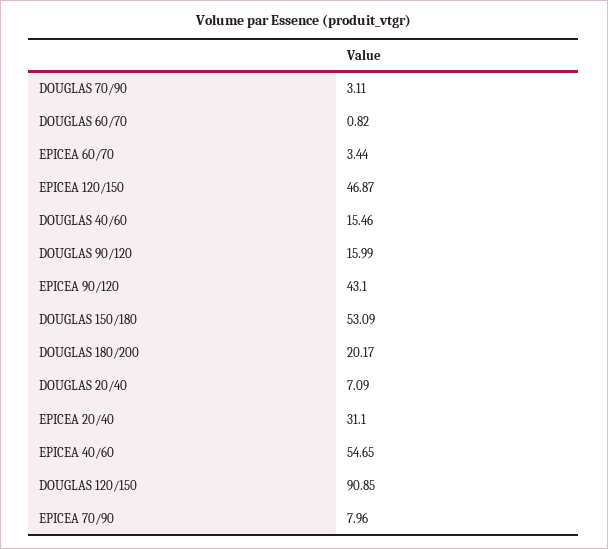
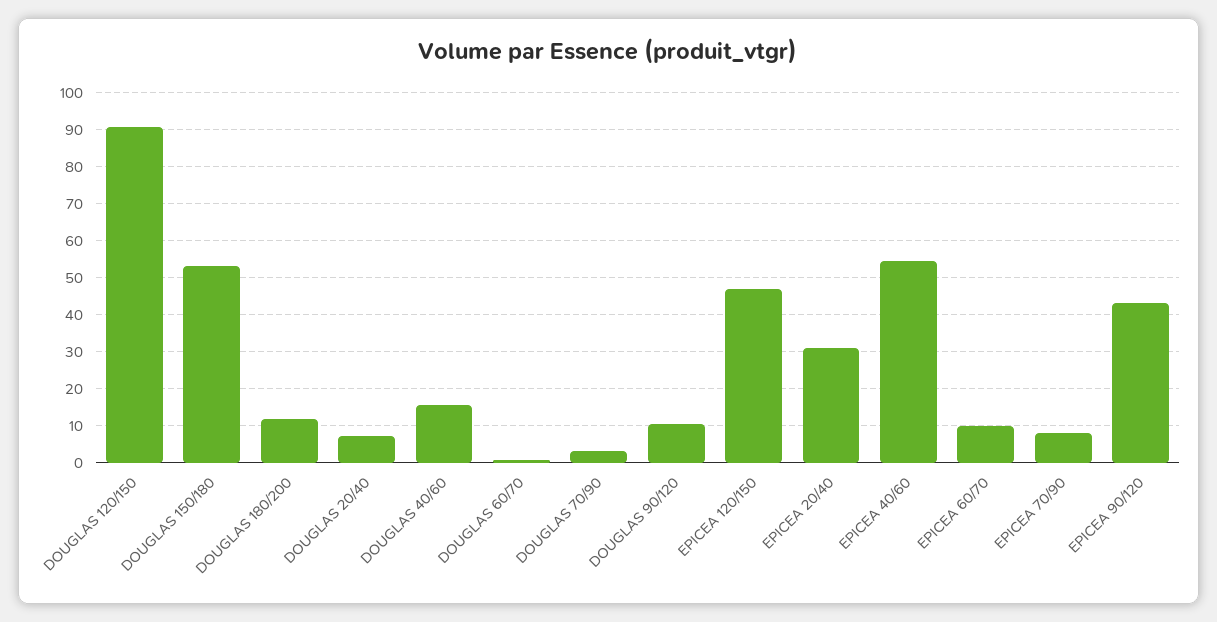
EPICEA 60/70: 3.44 -> 10
DOUGLAS 90/120: 15.99 -> 10
DOUGLAS 180/200: 20.17 -> 12

